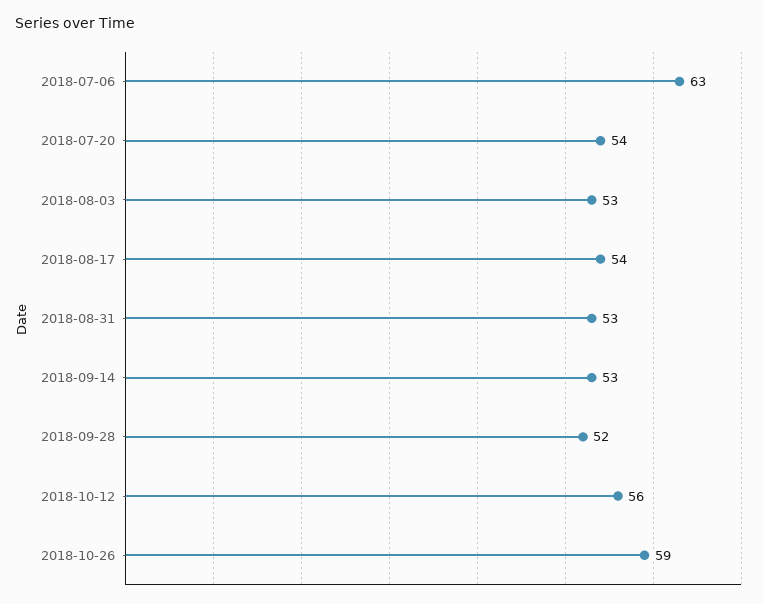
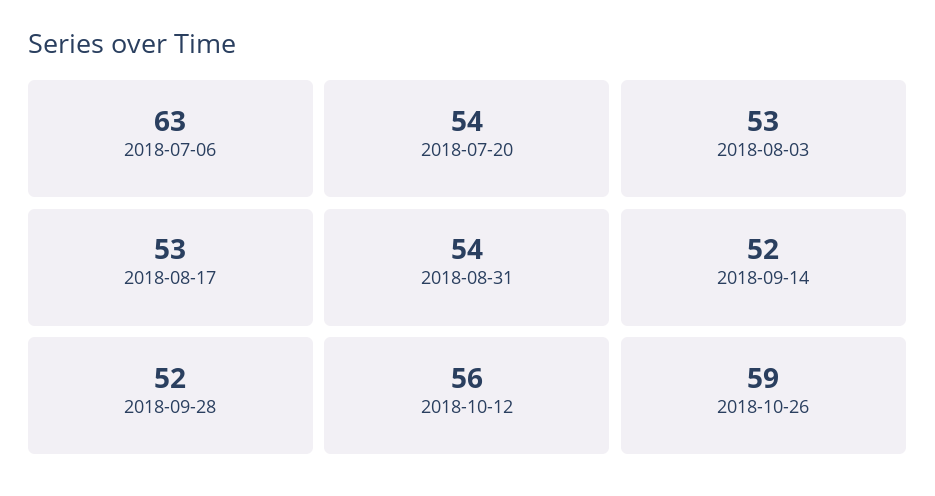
2018-08-17: 54 -> 53
2018-08-31: 53 -> 54
2018-09-14: 53 -> 52

